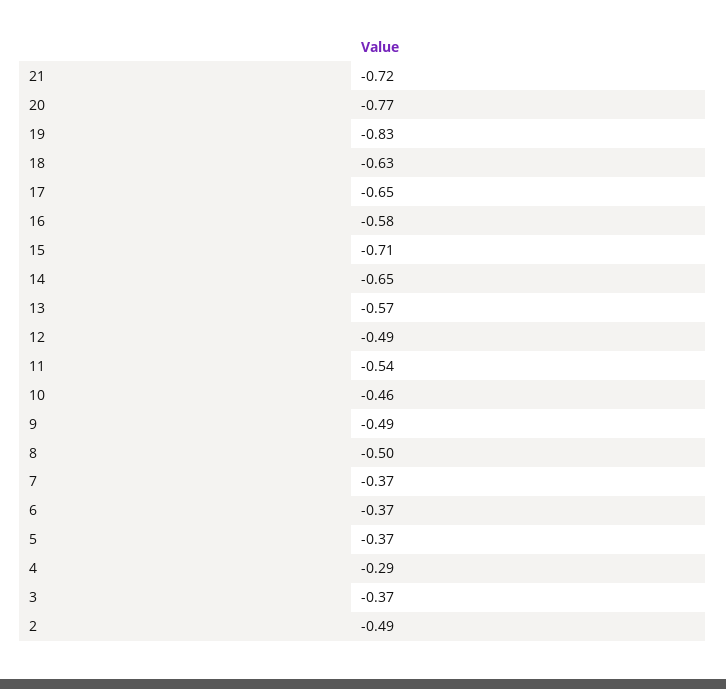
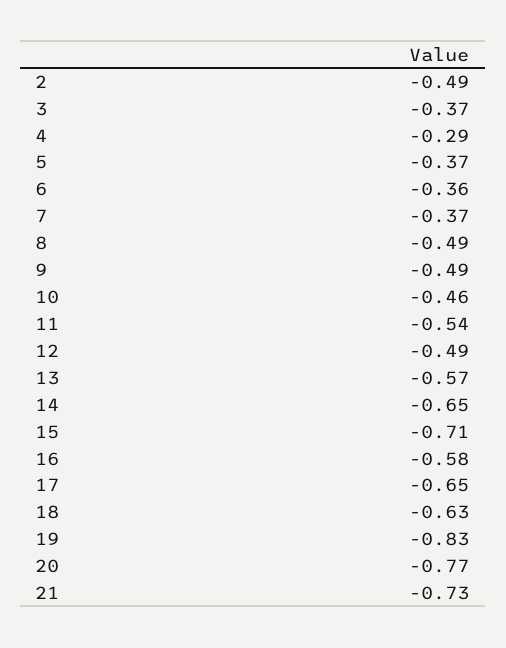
21: -0.72 -> -0.73
8: -0.5 -> -0.49
6: -0.37 -> -0.36

